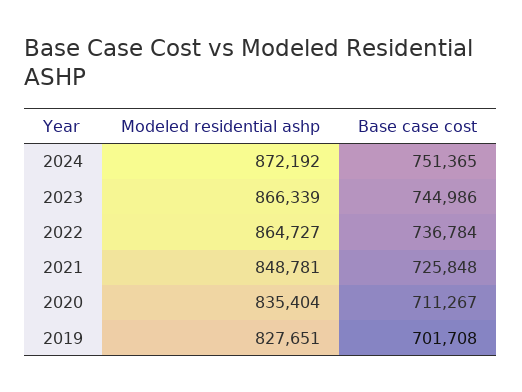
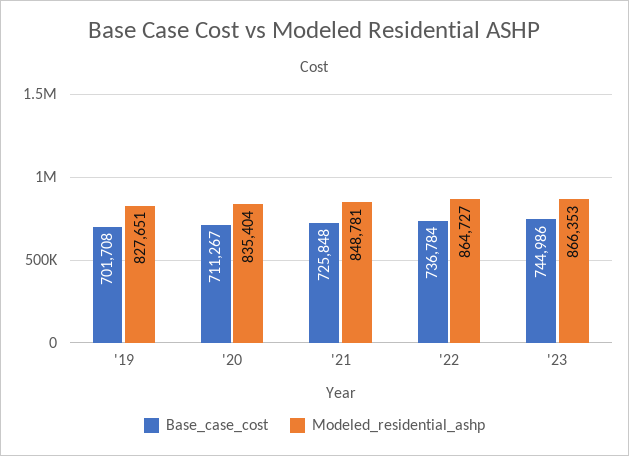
Modeled residential ashp, 2024: 872192 -> none
Base case cost, 2024: 751365 -> none
Modeled residential ashp, 2023: 866339 -> 866353

